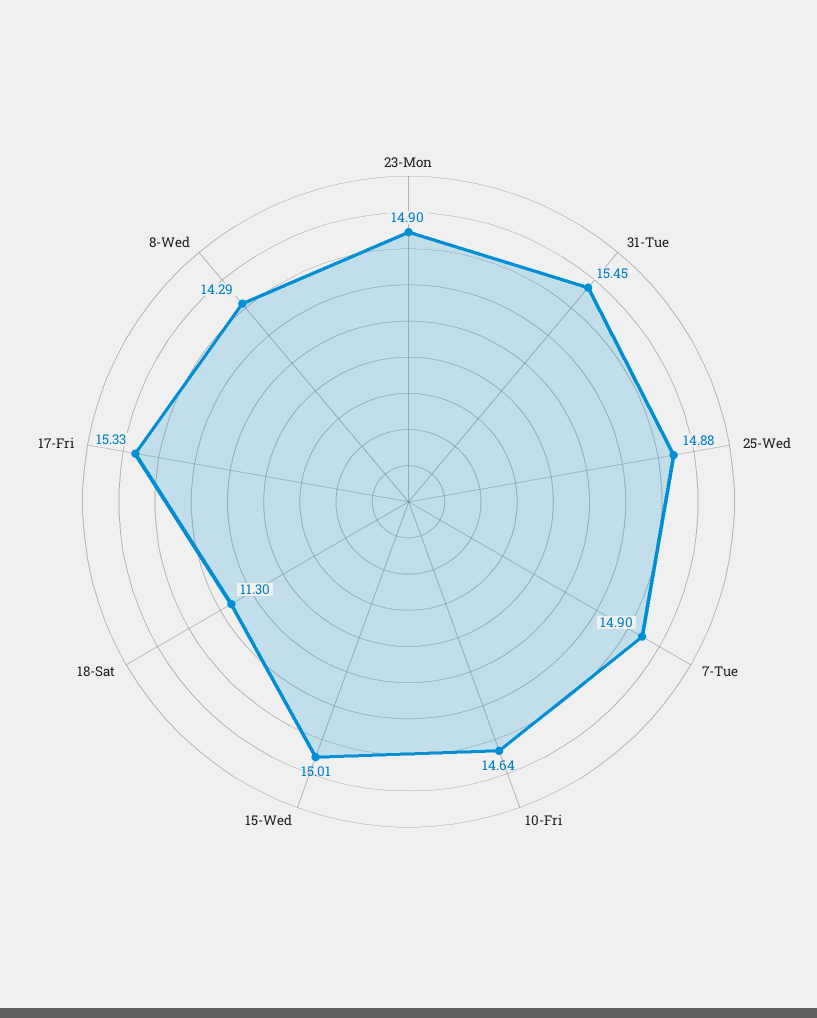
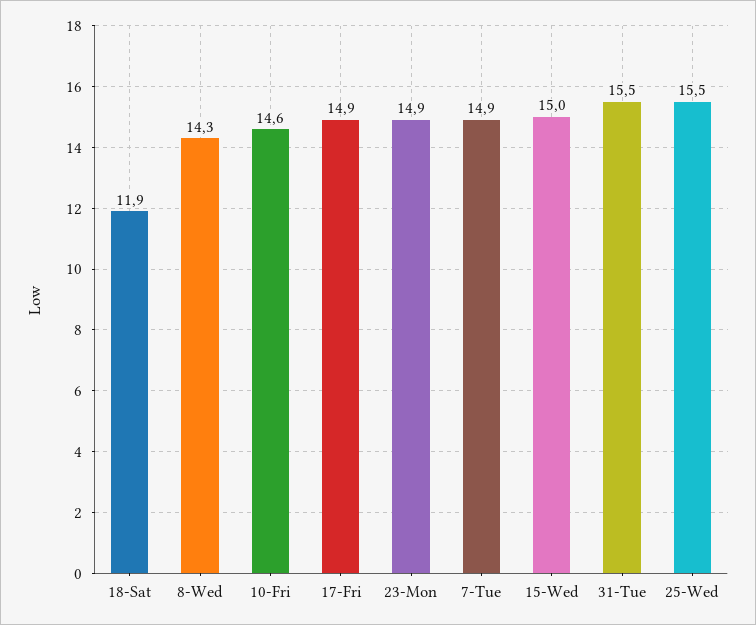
25-Wed: 14.88 -> 15.5
18-Sat: 11.3 -> 11.9
17-Fri: 15.33 -> 14.9

